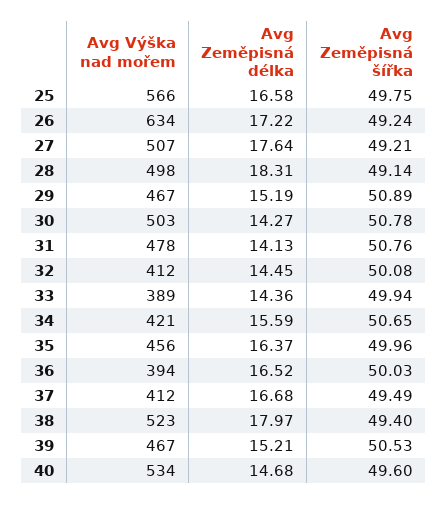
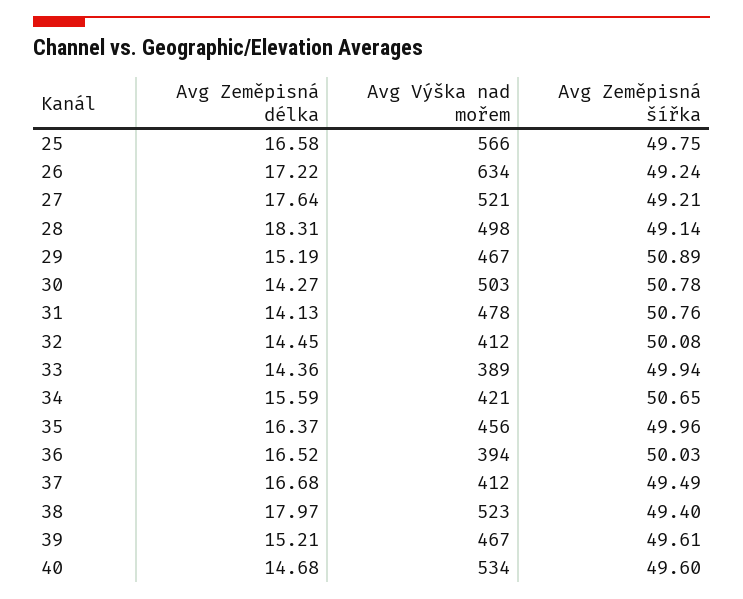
Avg Výška nad mořem, 27: 507 -> 521
Avg Zeměpisná šířka, 39: 50.53 -> 49.61

